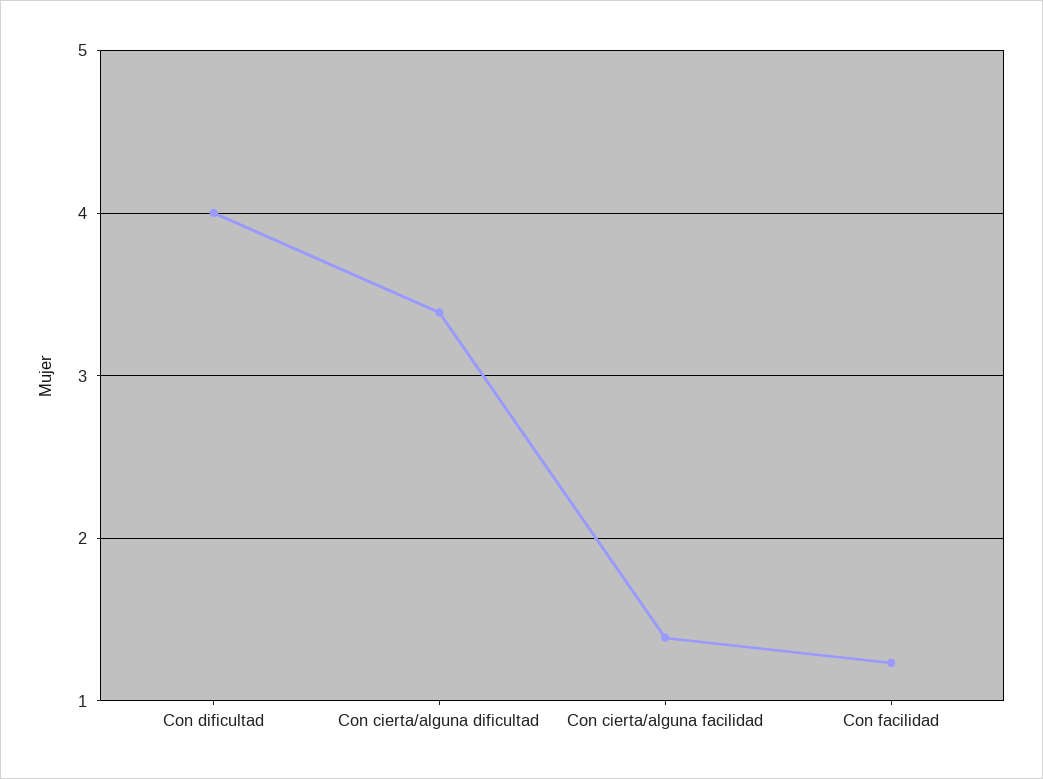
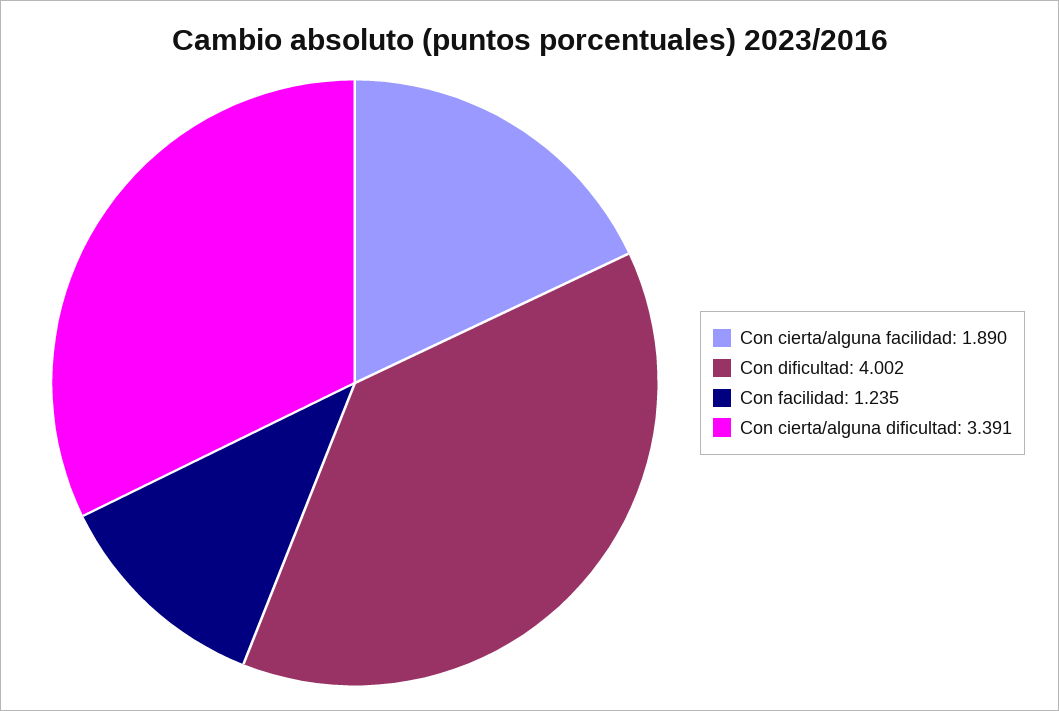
Con cierta/alguna facilidad: 1.4 -> 1.89

